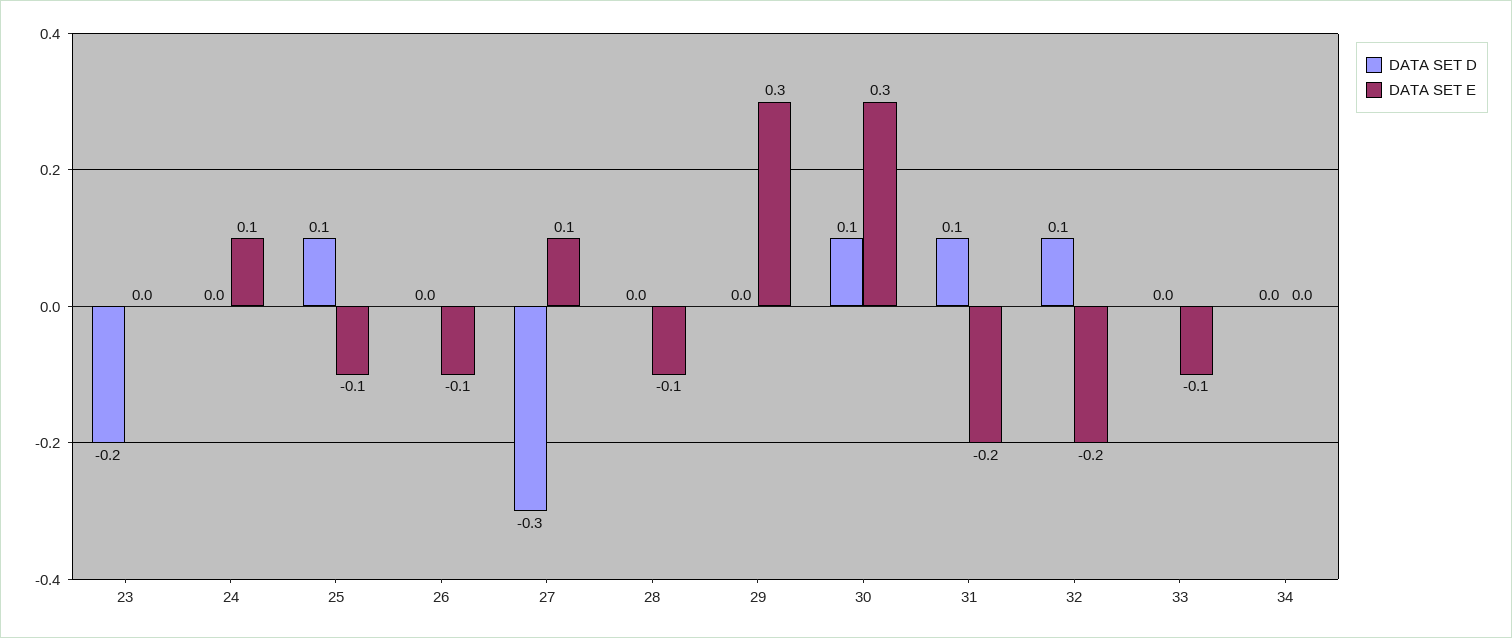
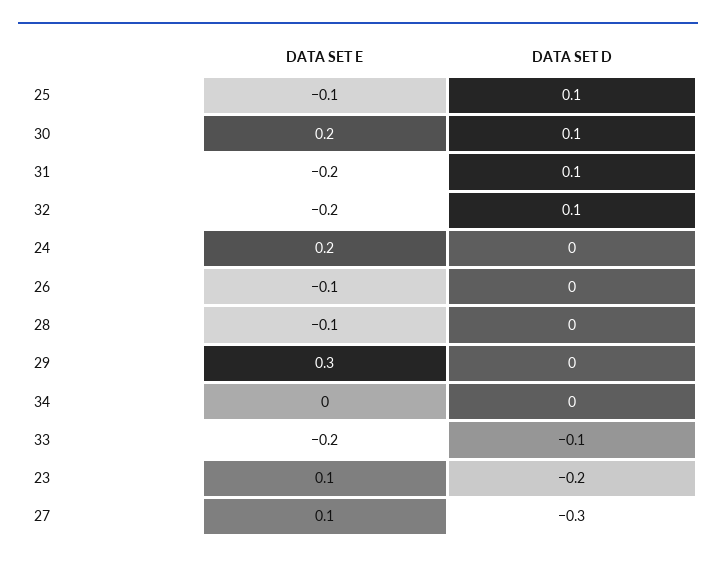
DATA SET E, 23: 0 -> 0.1
DATA SET E, 24: 0.1 -> 0.2
DATA SET E, 30: 0.3 -> 0.2
DATA SET D, 33: 0 -> -0.1
DATA SET E, 33: -0.1 -> -0.2

